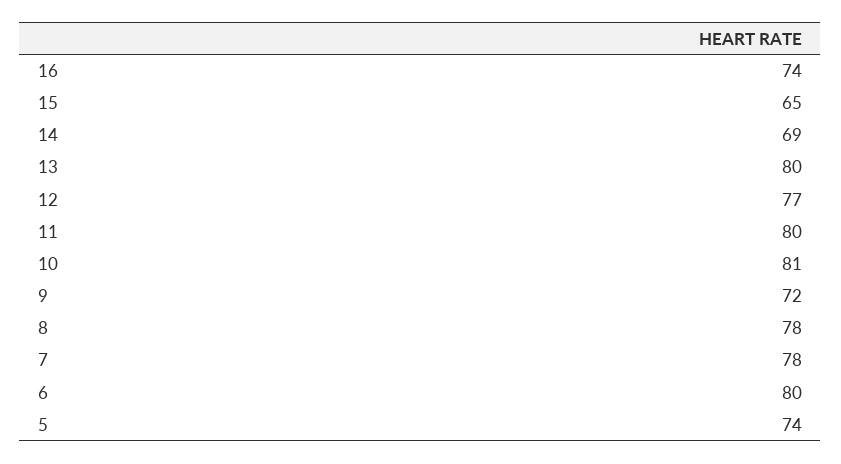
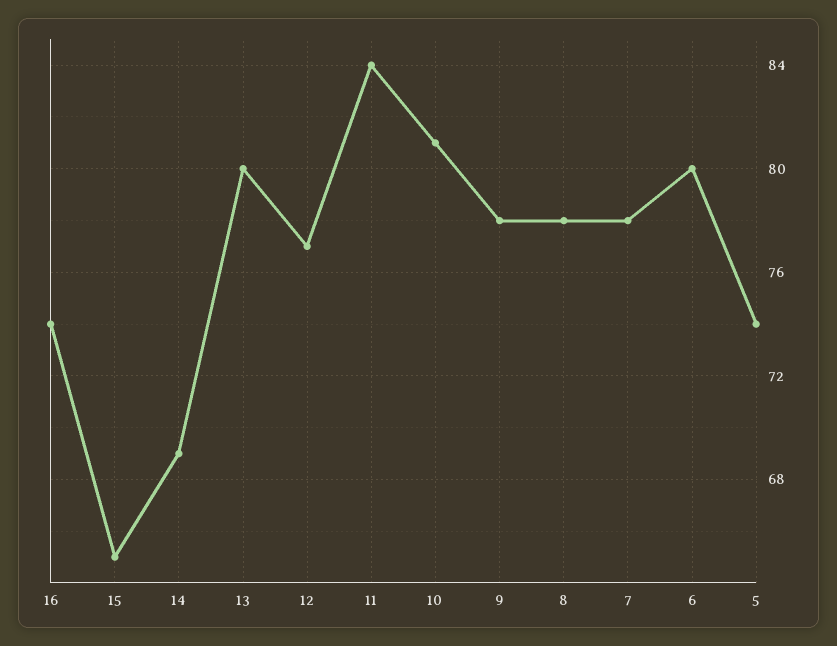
11: 80 -> 84
9: 72 -> 78

